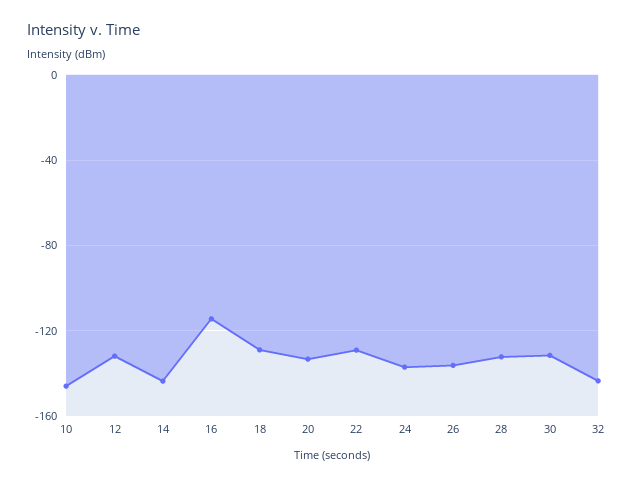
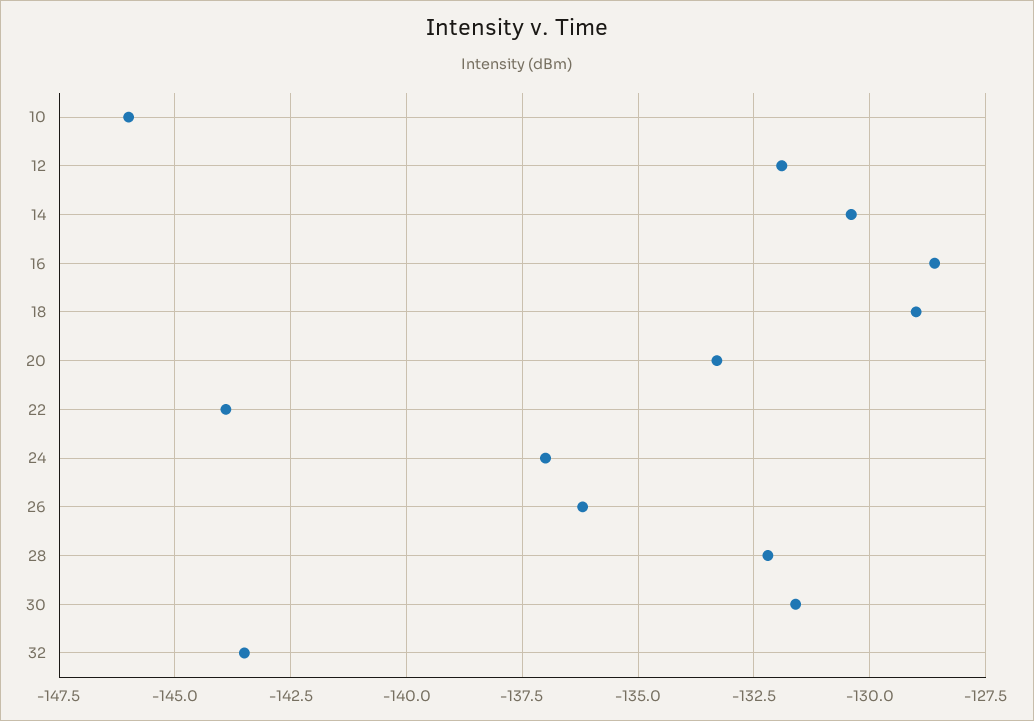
14: -145 -> -130.5
16: -115 -> -128.5
22: -130 -> -144

